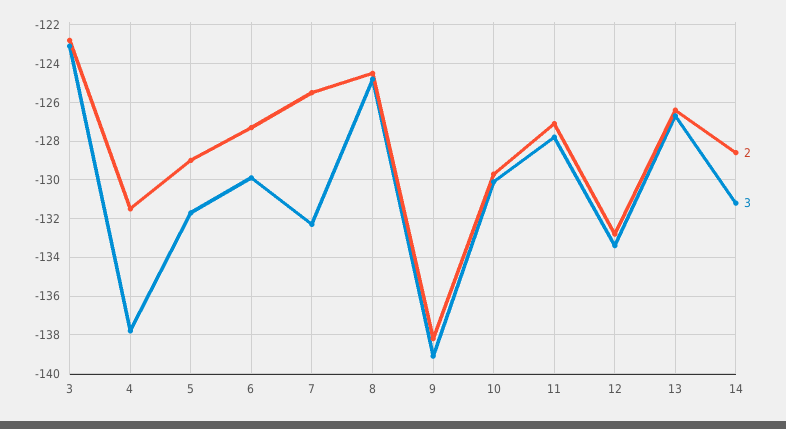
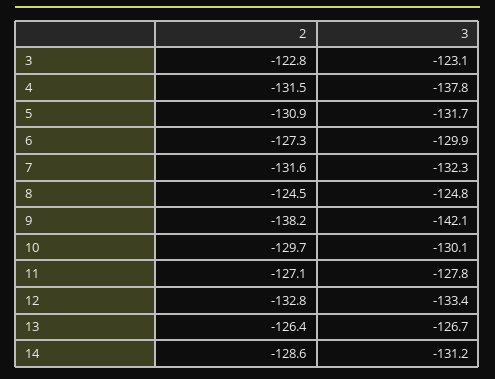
2, 5: -129 -> -130.9
2, 7: -125.5 -> -131.6
3, 9: -139 -> -142.1

